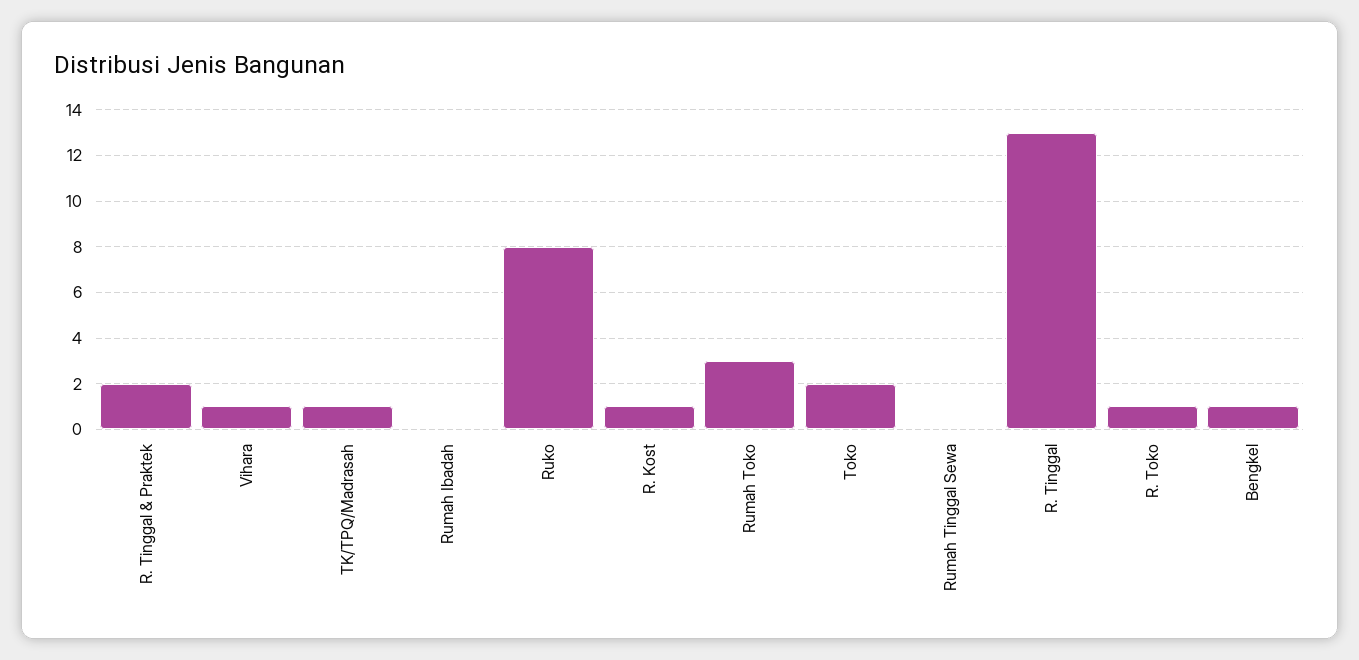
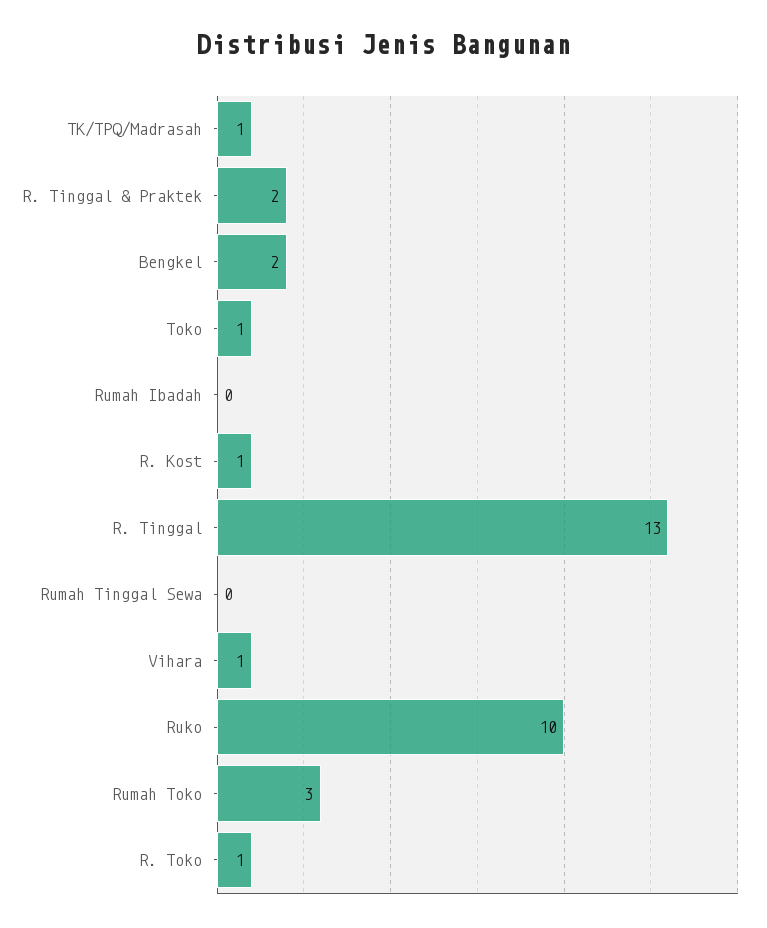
Ruko: 8 -> 10
Toko: 2 -> 1
Bengkel: 1 -> 2

